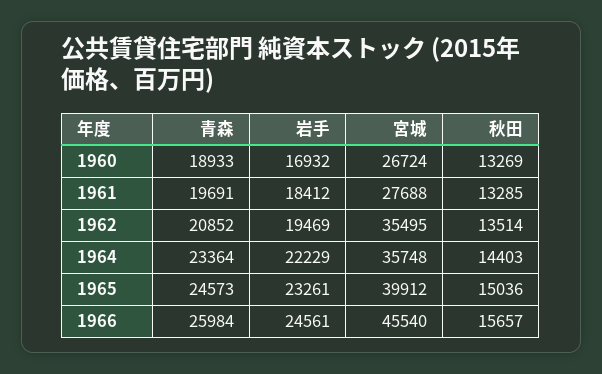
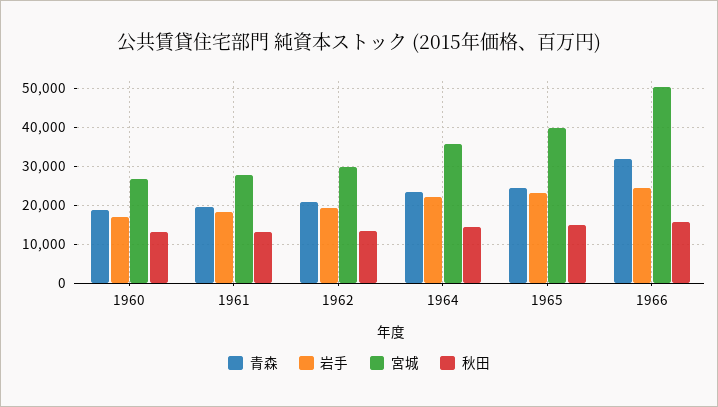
宮城, 1962: 35495 -> 30000
青森, 1966: 25984 -> 32000
宮城, 1966: 45540 -> 50000

